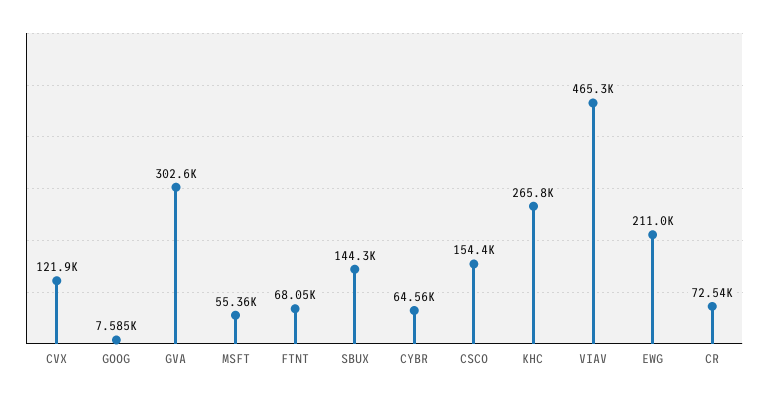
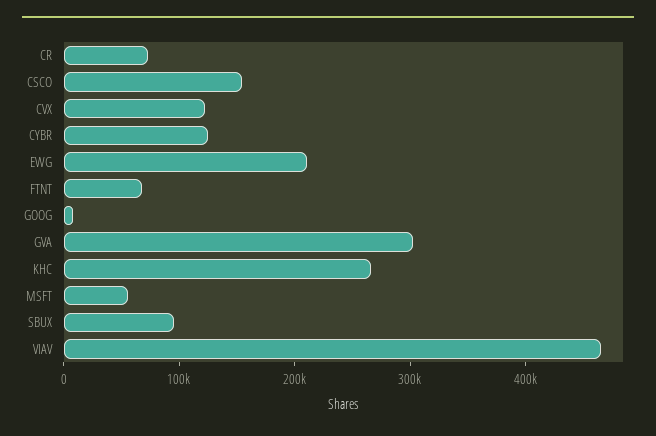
SBUX: 144300 -> 100000
CYBR: 64560 -> 120000

